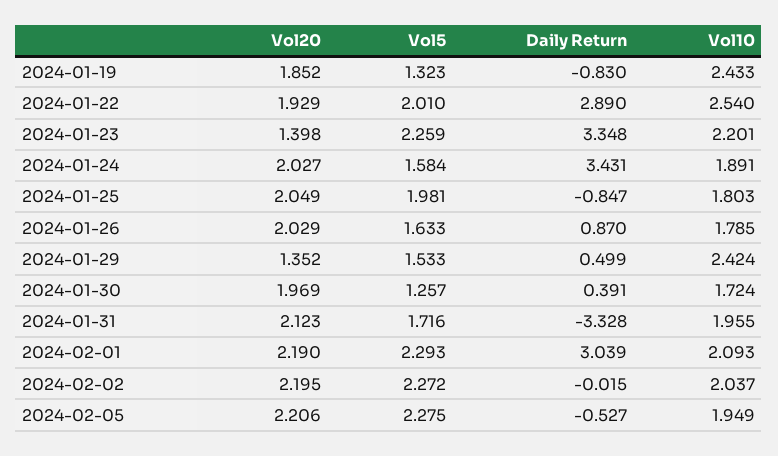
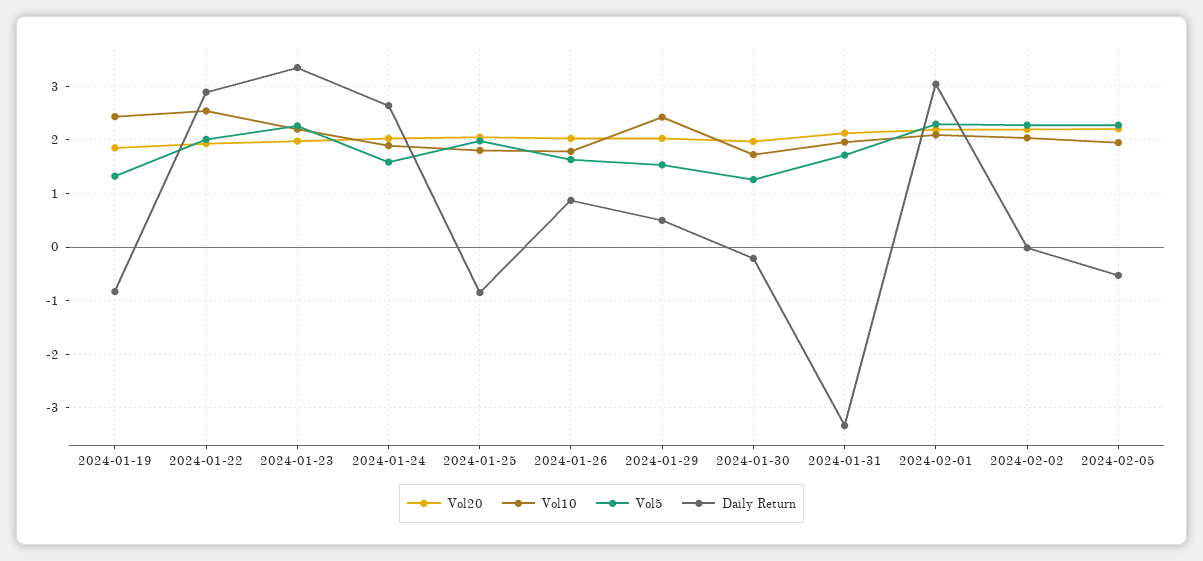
Vol20, 2024-01-23: 1.398 -> 2
Daily Return, 2024-01-24: 3.431 -> 2.6
Vol20, 2024-01-29: 1.352 -> 2
Daily Return, 2024-01-30: 0.391 -> -0.2

